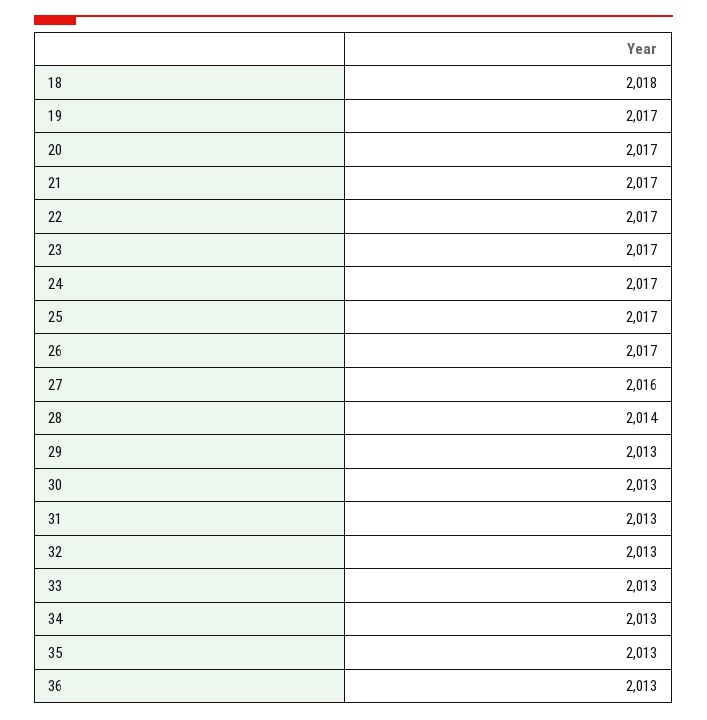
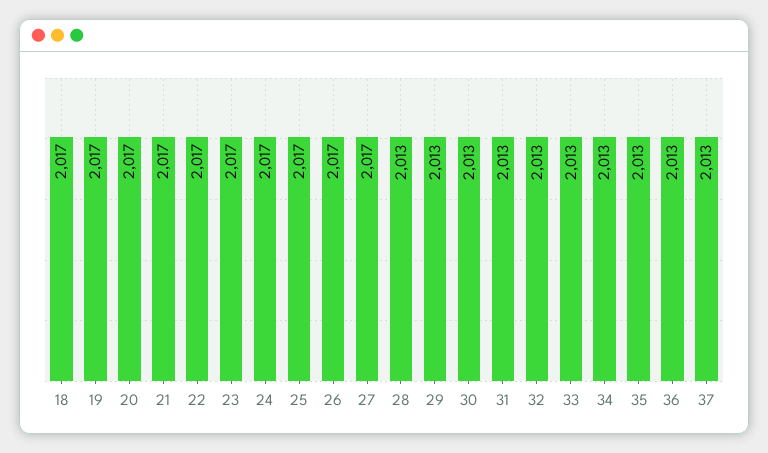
18: 2018 -> 2017
27: 2016 -> 2017
28: 2014 -> 2013
37: none -> 2013

